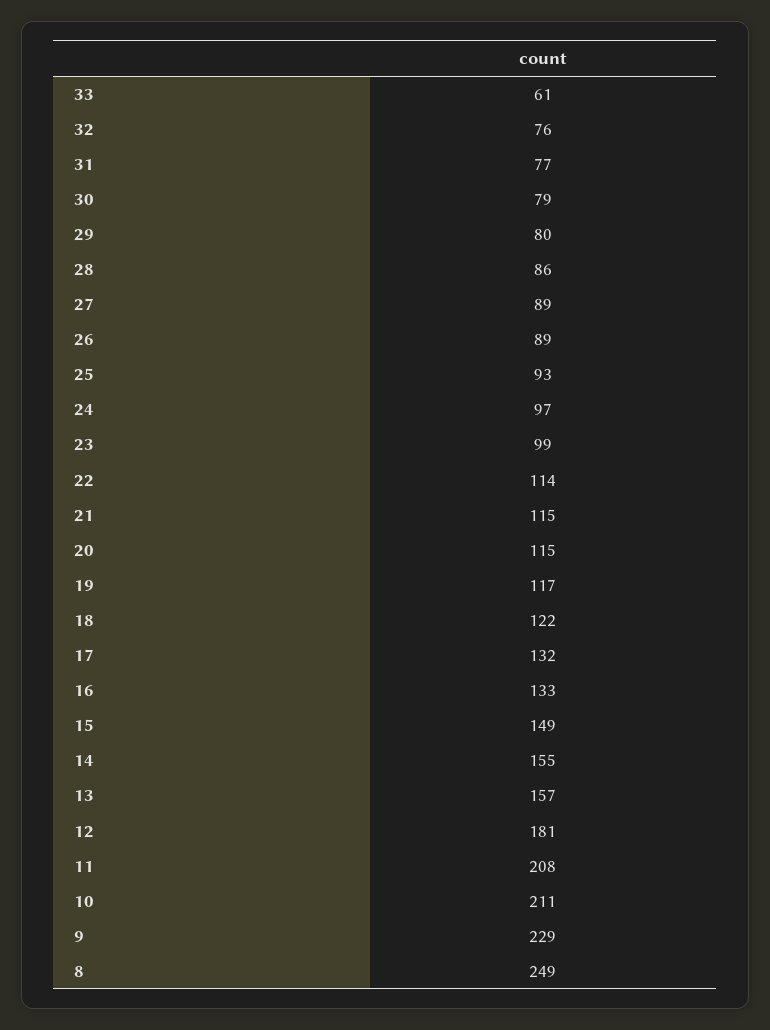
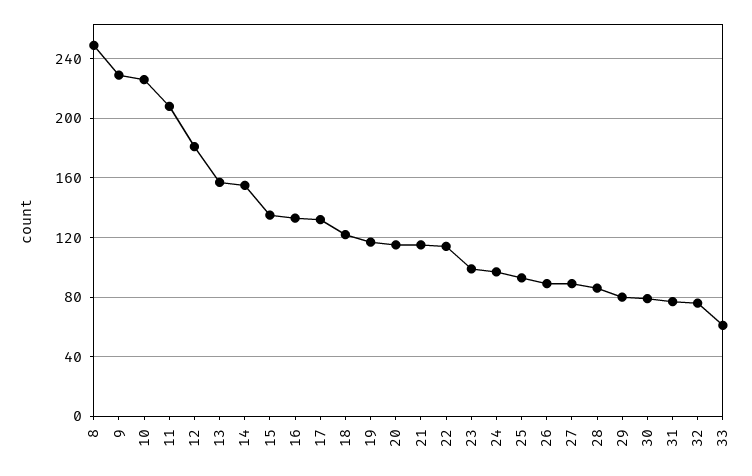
15: 149 -> 135
10: 211 -> 225

